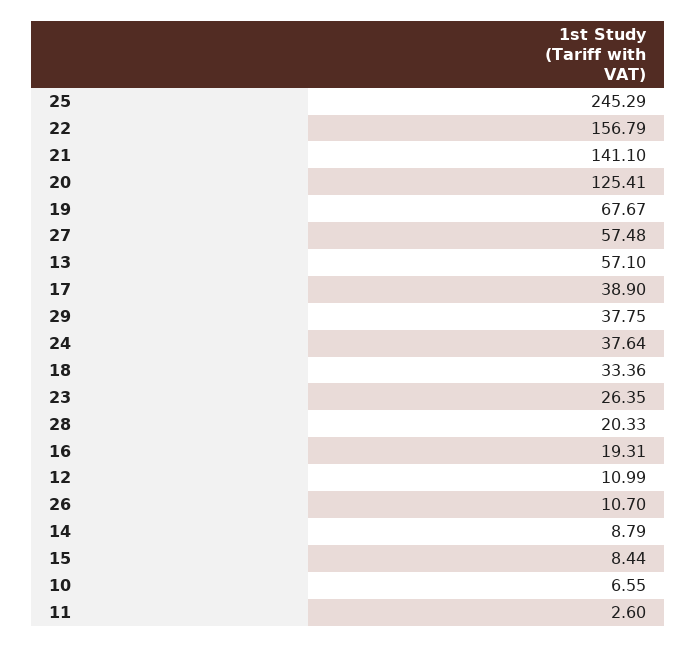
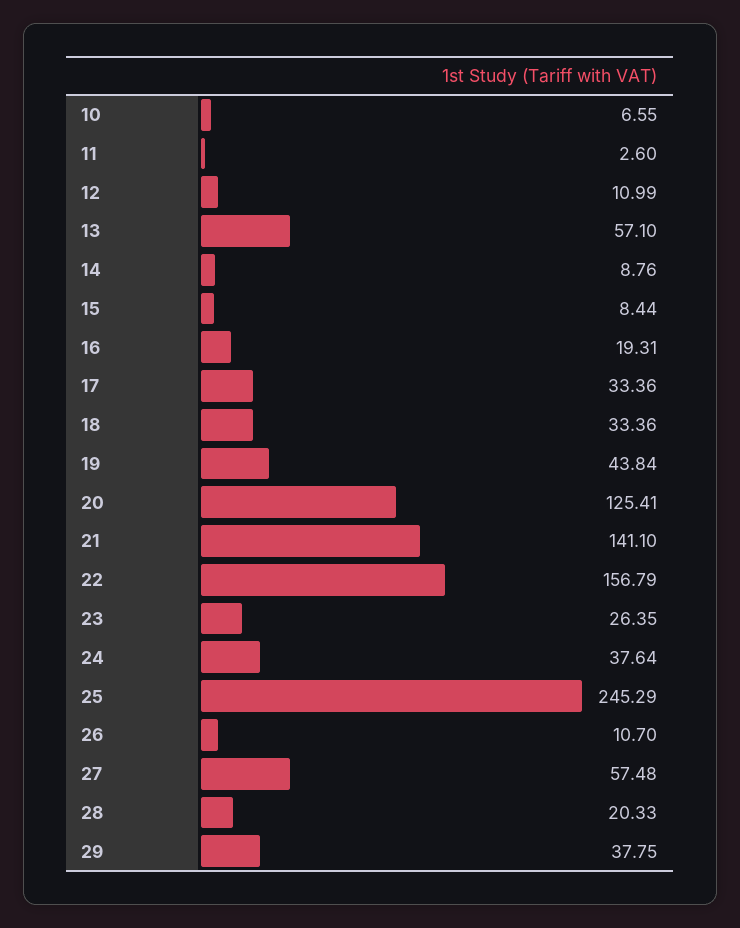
19: 67.67 -> 43.84
17: 38.9 -> 33.36
14: 8.79 -> 8.76

